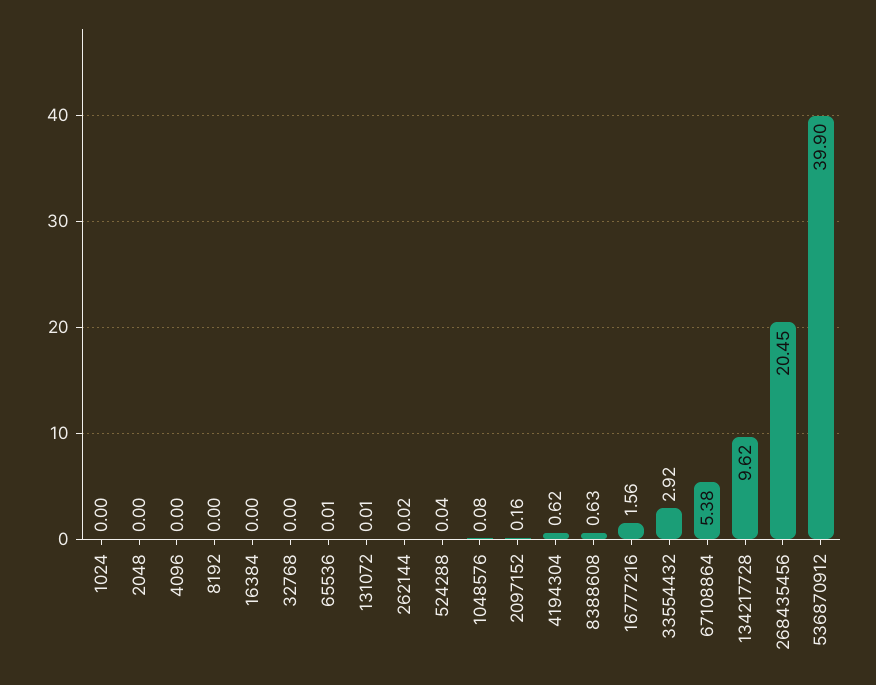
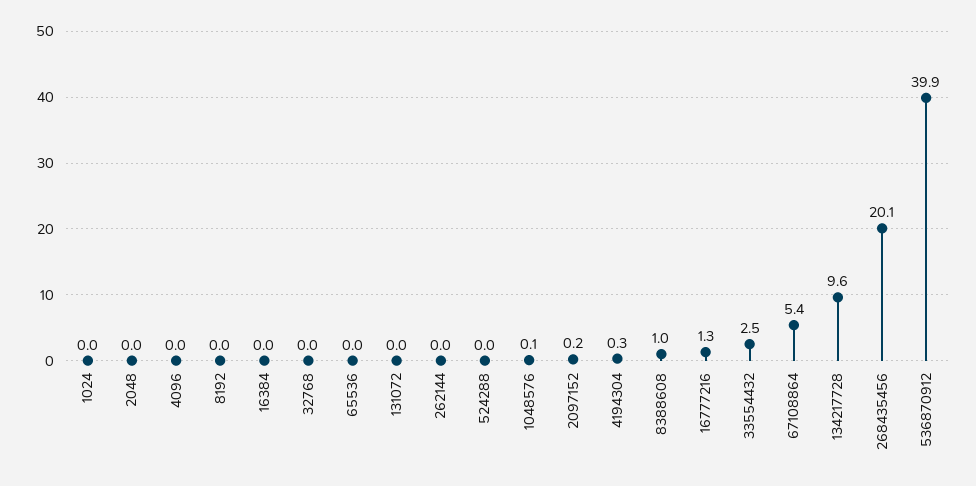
4194304: 0.62 -> 0.3
8388608: 0.63 -> 1
16777216: 1.56 -> 1.3
33554432: 2.92 -> 2.5
268435456: 20.45 -> 20.1

